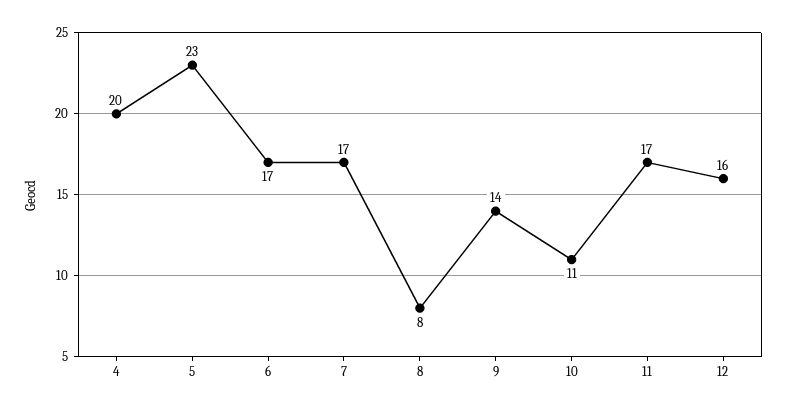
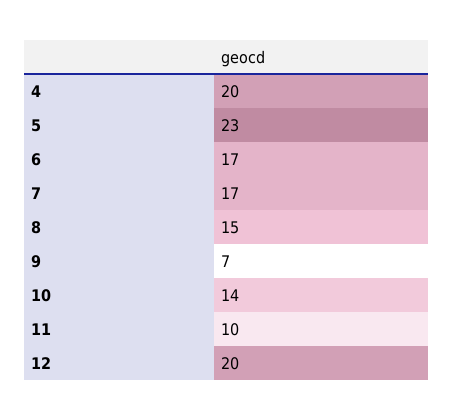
8: 8 -> 15
9: 14 -> 7
10: 11 -> 14
11: 17 -> 10
12: 16 -> 20

